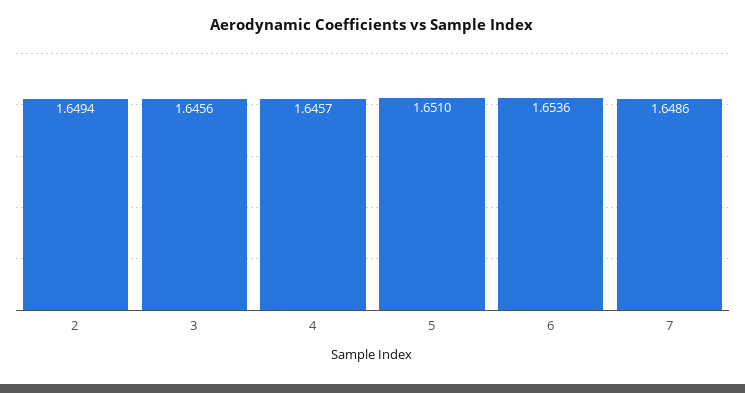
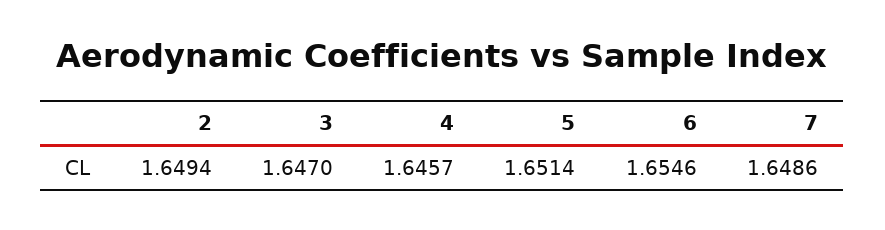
3: 1.6456 -> 1.647
5: 1.651 -> 1.6514
6: 1.6536 -> 1.6546

